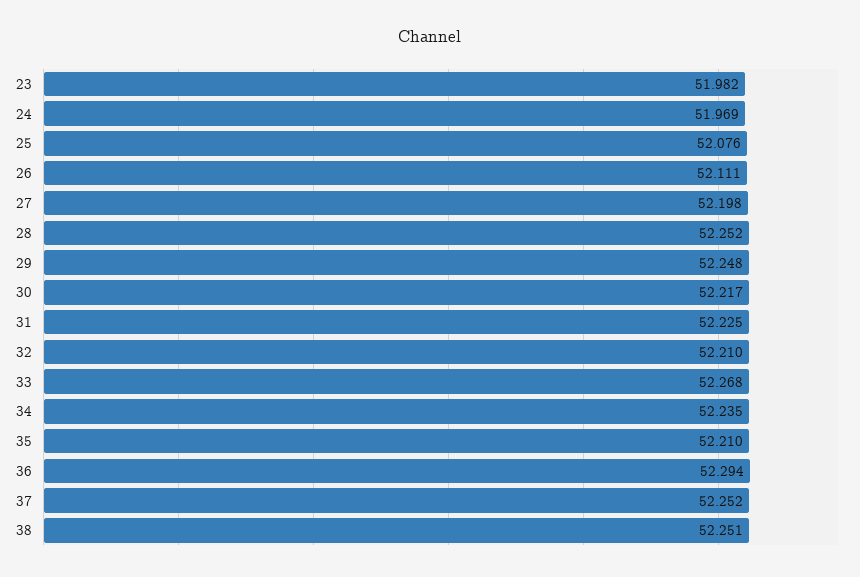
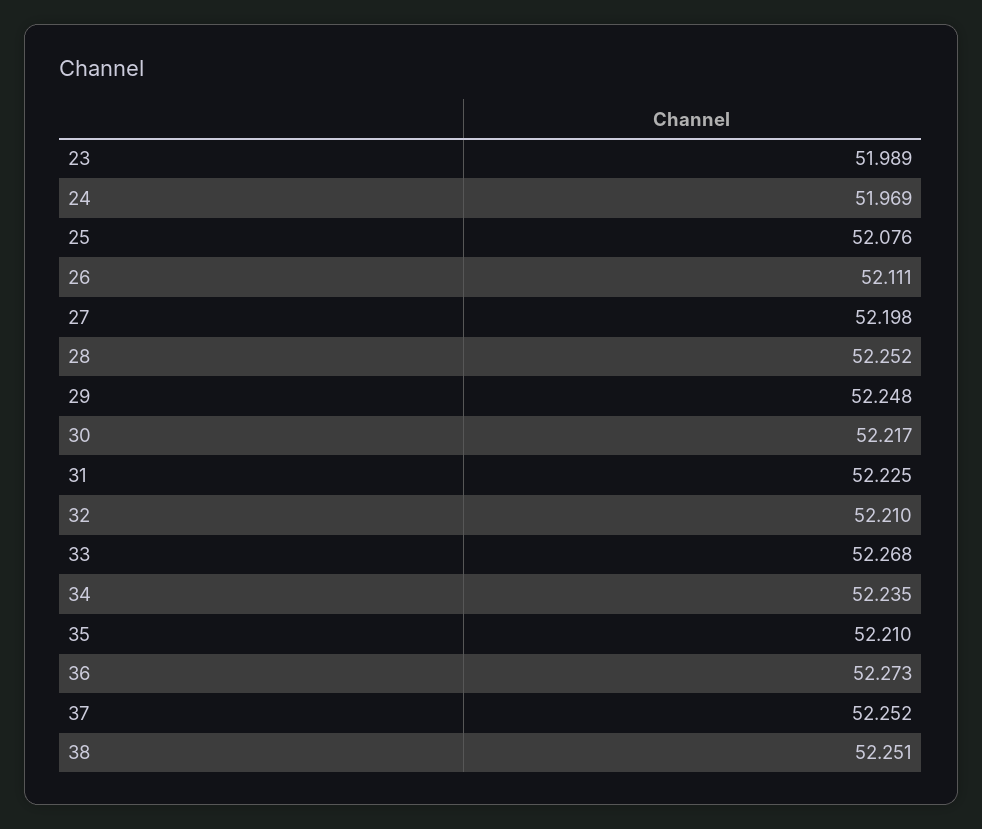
23: 51.982 -> 51.989
36: 52.294 -> 52.273

